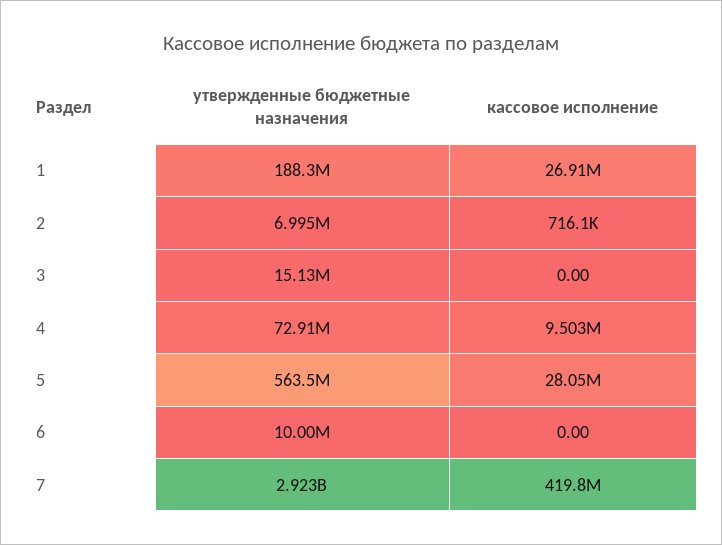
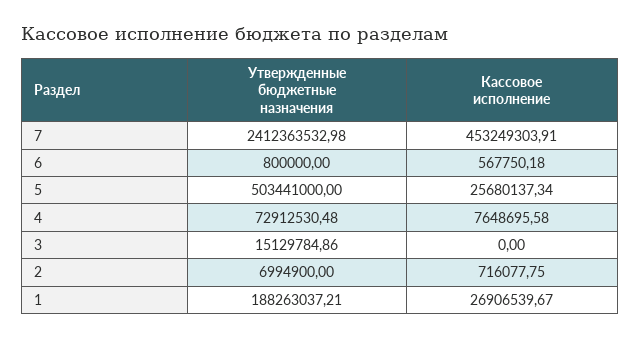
кассовое исполнение, 4: 9503000 -> 7648695.58
утвержденные бюджетные назначения, 5: 563500000 -> 503441000
кассовое исполнение, 5: 28050000 -> 25680137.34
утвержденные бюджетные назначения, 6: 10000000 -> 800000
кассовое исполнение, 6: 0 -> 567750.18
утвержденные бюджетные назначения, 7: 2923000000 -> 2412363532.98
кассовое исполнение, 7: 419800000 -> 453249303.91

